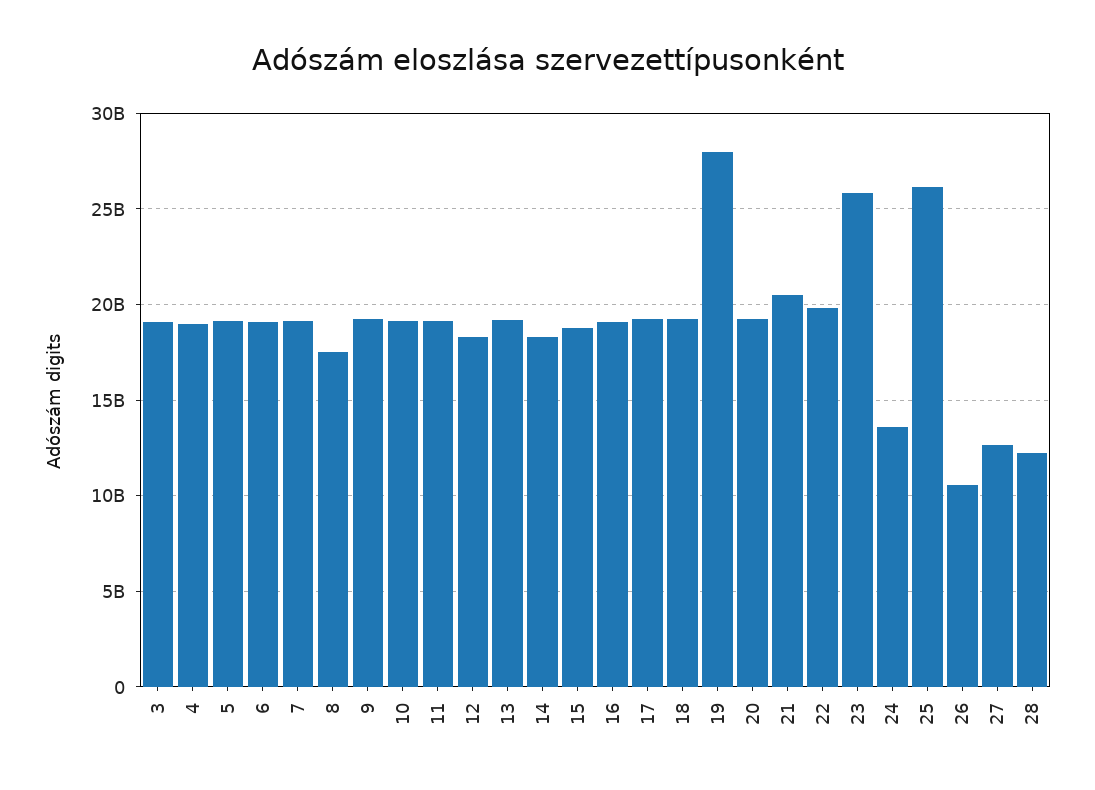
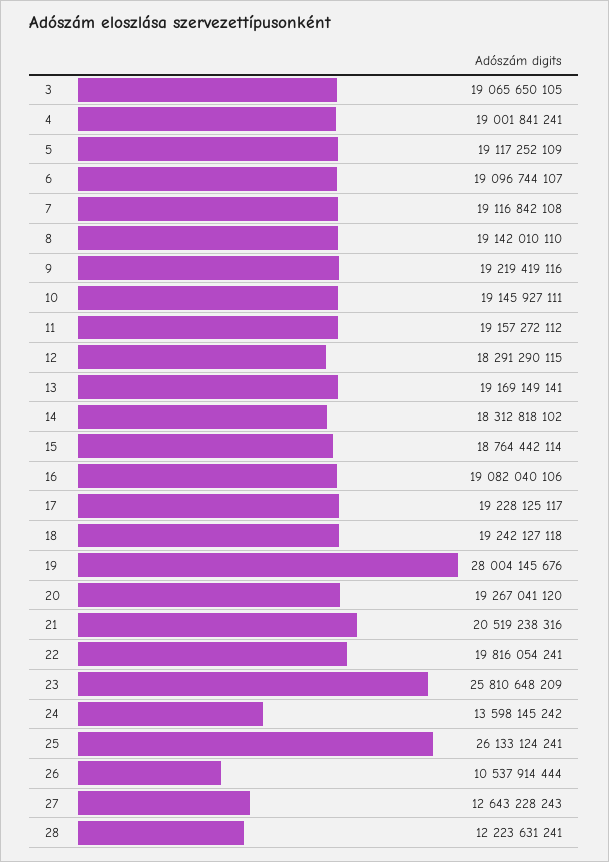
8: 17500000000 -> 19142010110

